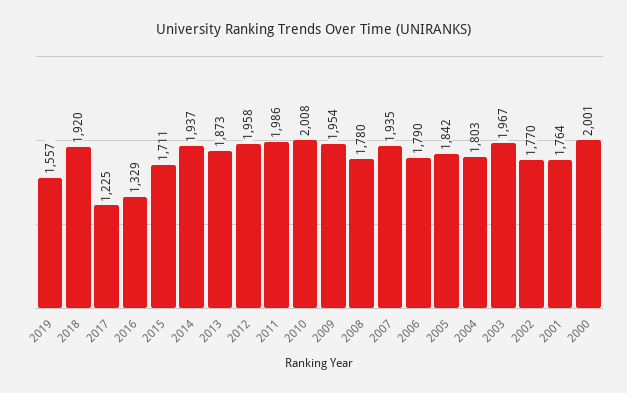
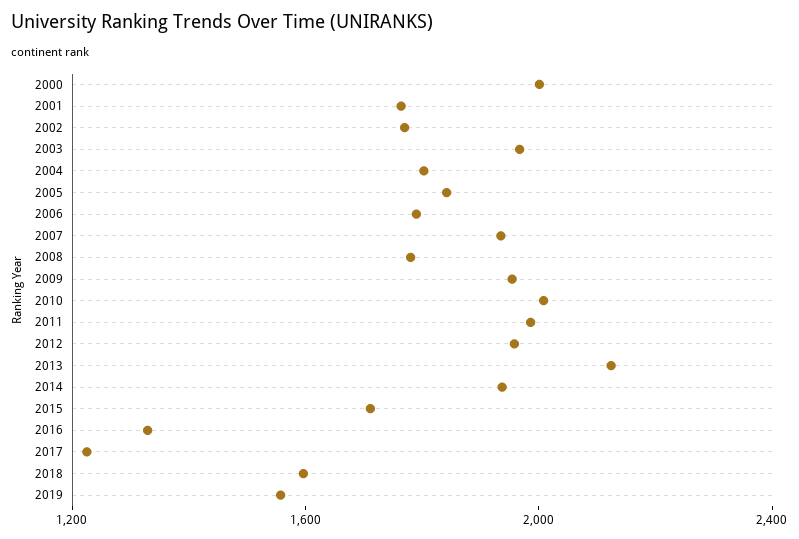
2018: 1920 -> 1600
2013: 1873 -> 2100

